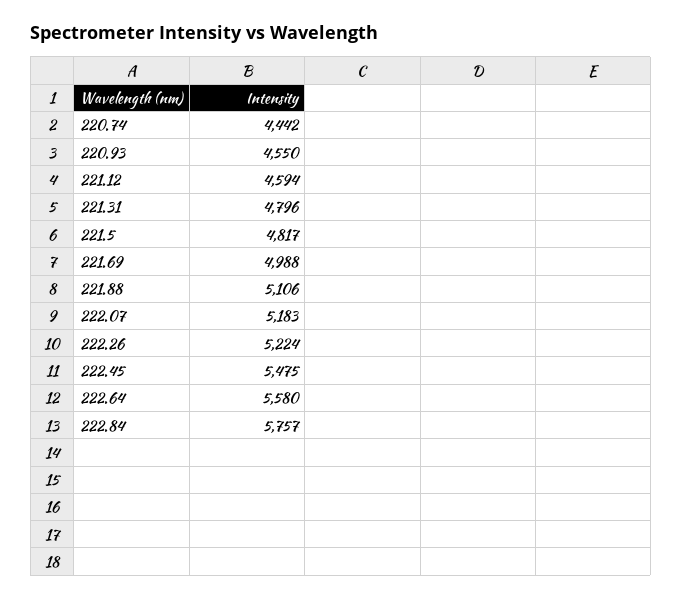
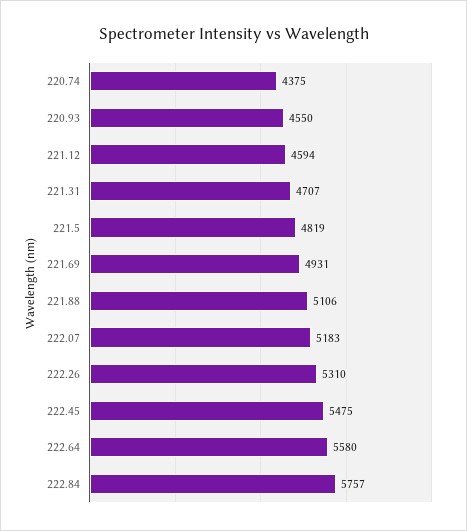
220.74: 4442 -> 4375
221.31: 4796 -> 4707
221.5: 4817 -> 4819
221.69: 4988 -> 4931
222.26: 5224 -> 5310

